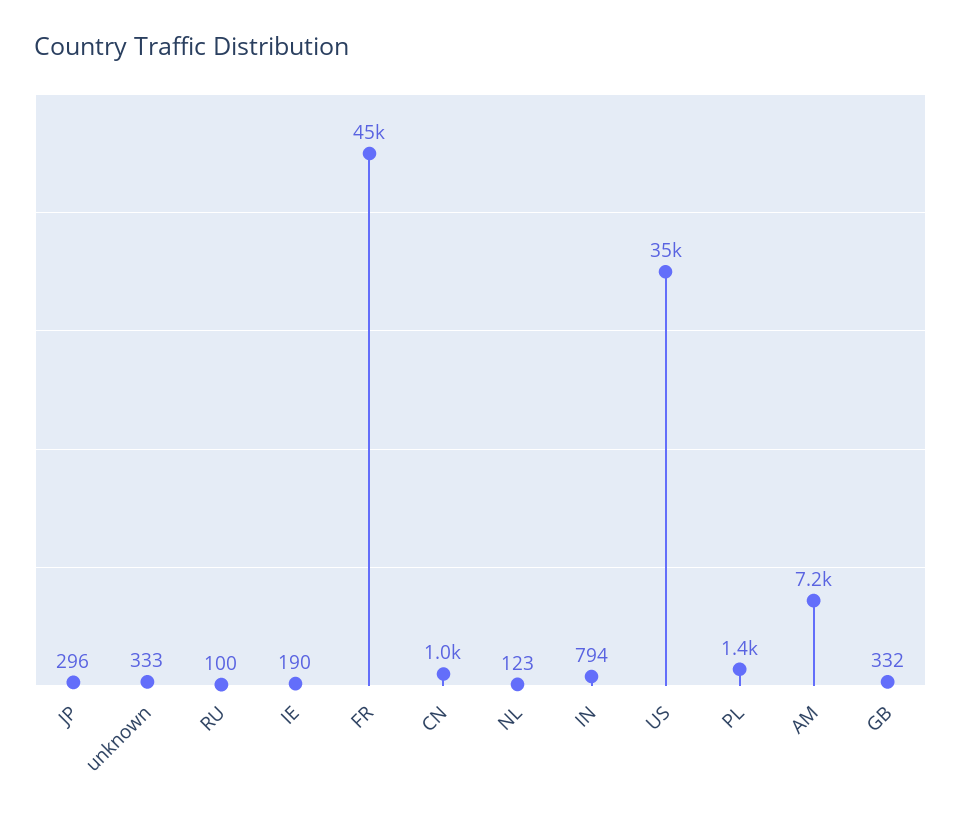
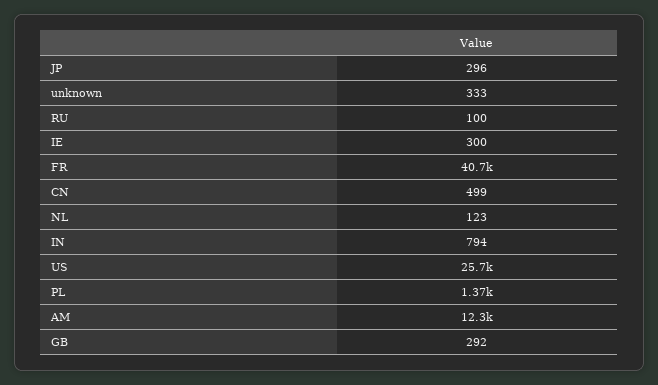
IE: 190 -> 300
FR: 45000 -> 40700
CN: 1000 -> 499
US: 35000 -> 25700
AM: 7200 -> 12300
GB: 332 -> 292

